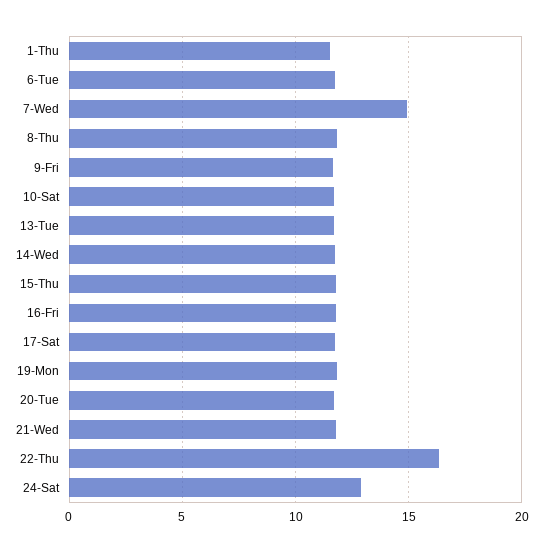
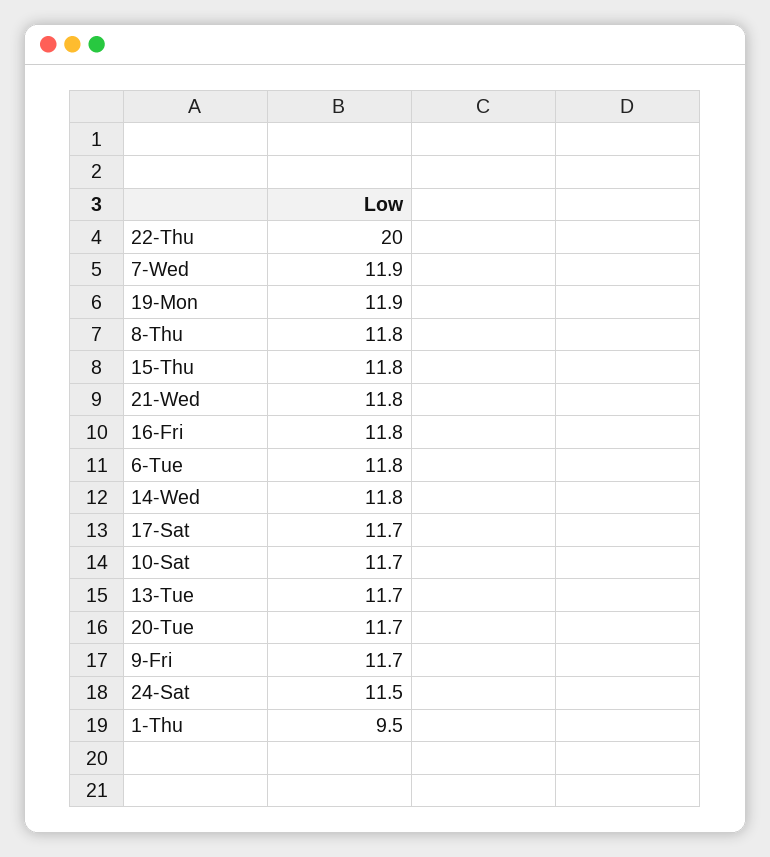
1-Thu: 11.5 -> 9.5
7-Wed: 15 -> 11.9
22-Thu: 16.5 -> 20
24-Sat: 13 -> 11.5

